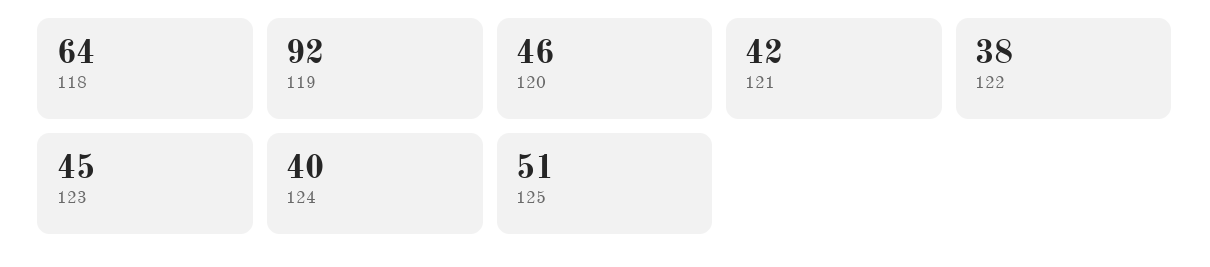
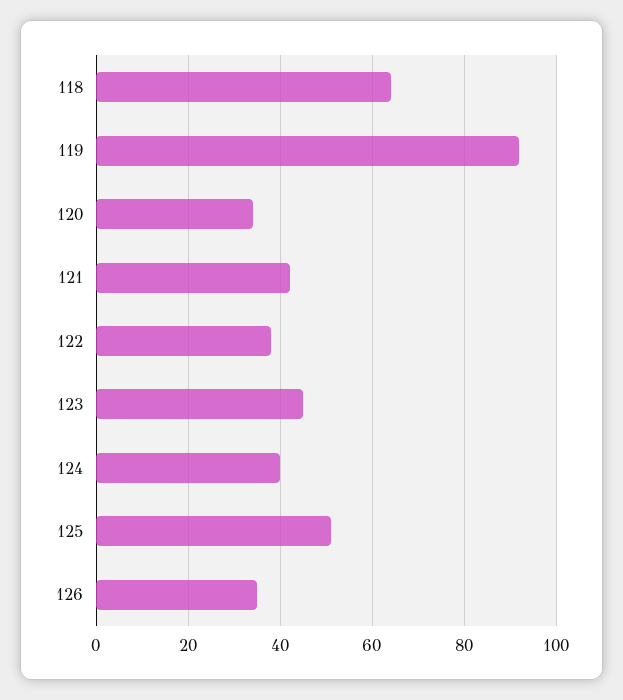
120: 46 -> 35
126: none -> 35

